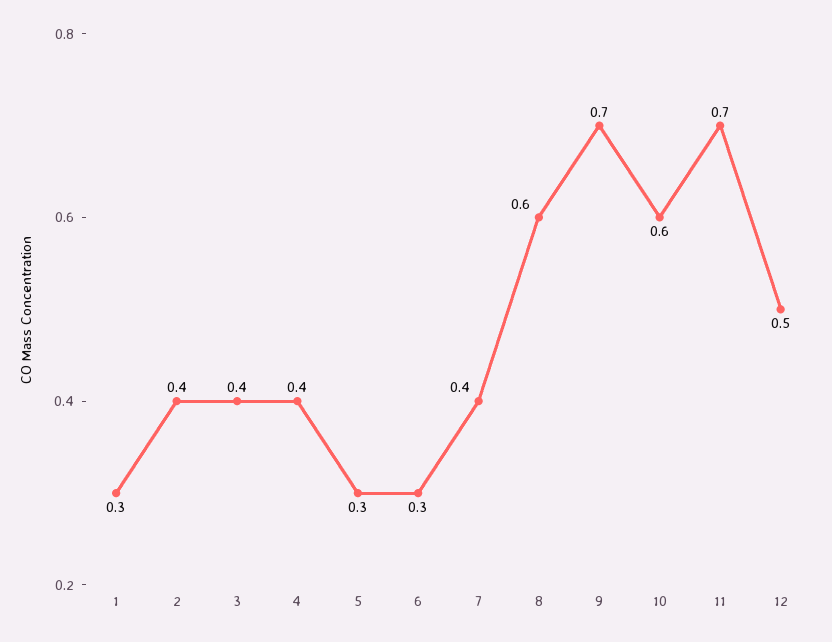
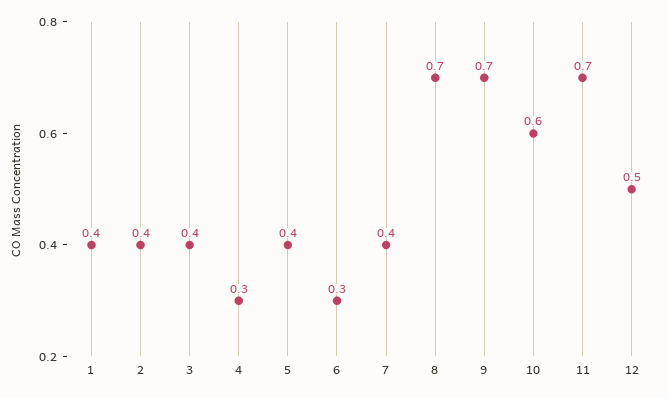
1: 0.3 -> 0.4
4: 0.4 -> 0.3
5: 0.3 -> 0.4
8: 0.6 -> 0.7

